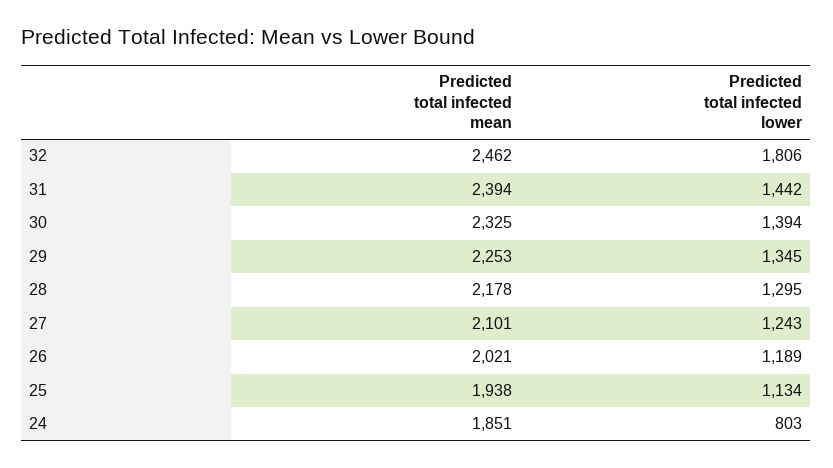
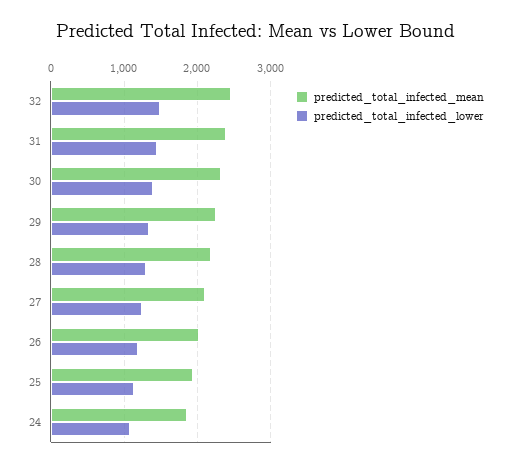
Predicted total infected lower, 32: 1806 -> 1500
Predicted total infected lower, 24: 803 -> 1100

